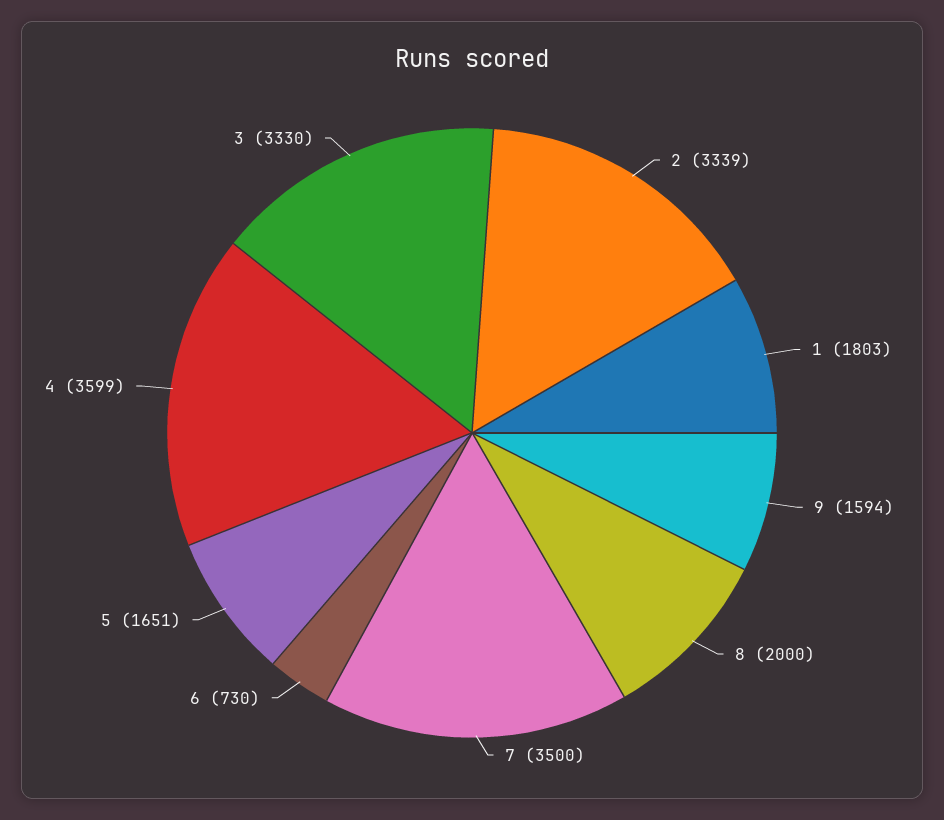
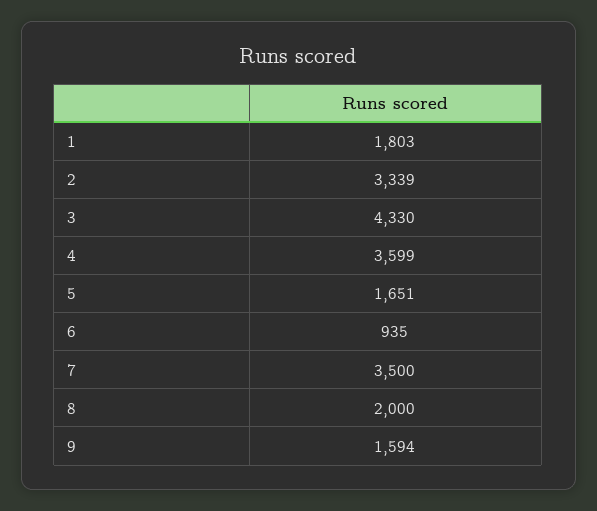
6: 730 -> 935
3: 3330 -> 4330

